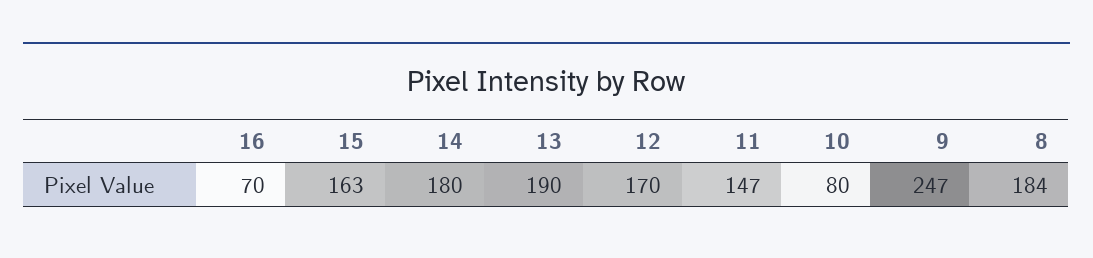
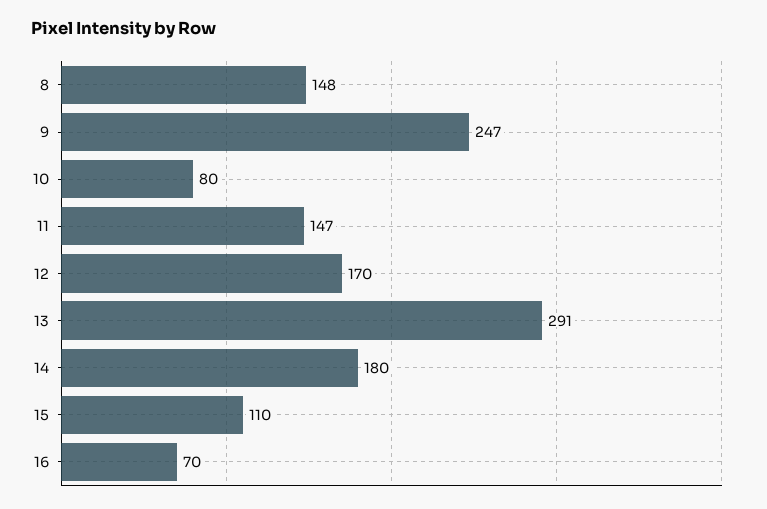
15: 163 -> 110
13: 190 -> 291
8: 184 -> 148

